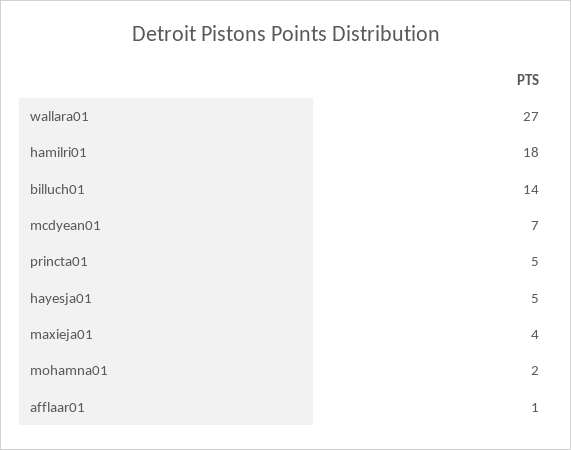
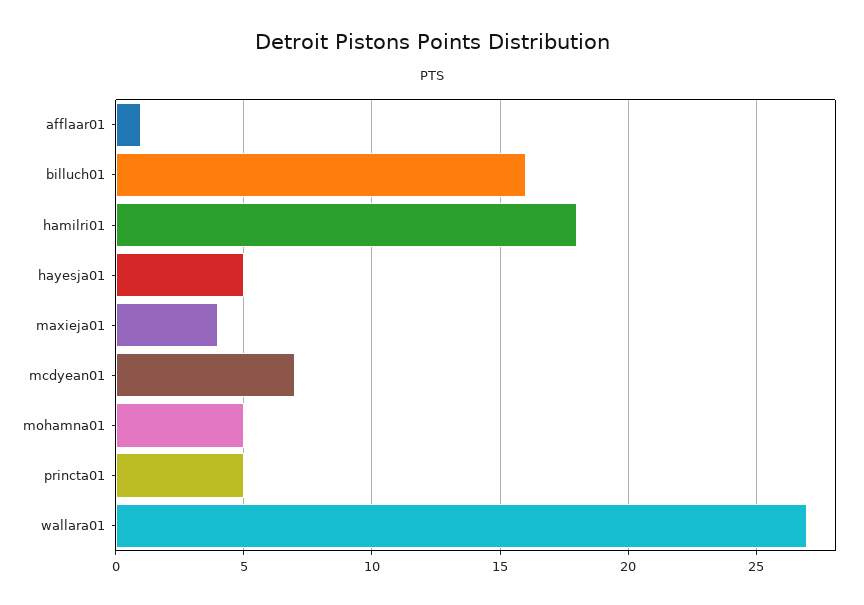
billuch01: 14 -> 16
mohamna01: 2 -> 5

